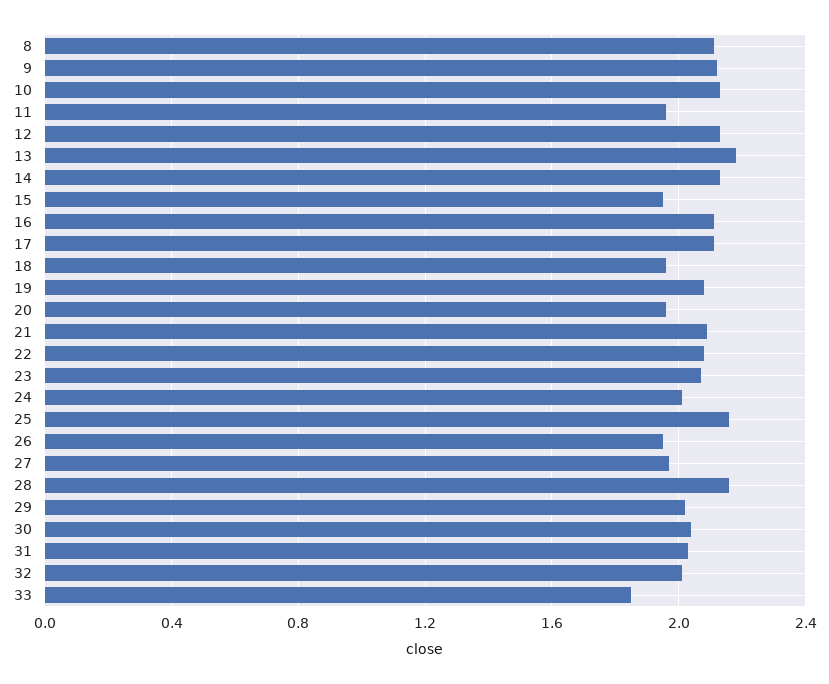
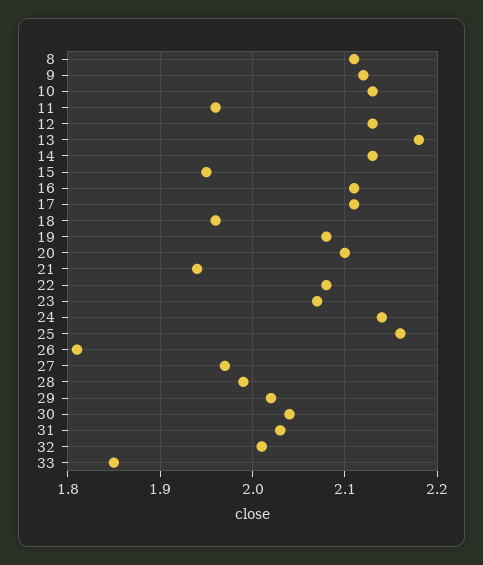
20: 1.95 -> 2.1
21: 2.1 -> 1.94
24: 2 -> 2.14
26: 1.95 -> 1.81
28: 2.15 -> 1.99

